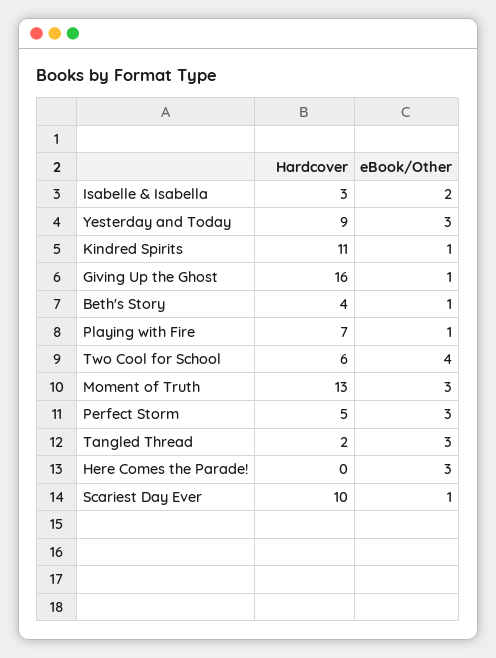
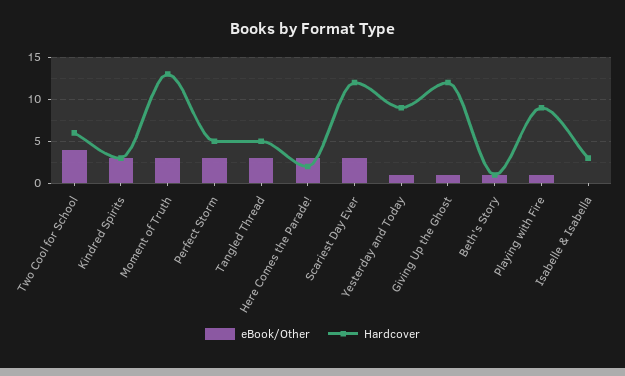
eBook/Other, Isabelle & Isabella: 2 -> 0
eBook/Other, Yesterday and Today: 3 -> 1
Hardcover, Kindred Spirits: 11 -> 3
eBook/Other, Kindred Spirits: 1 -> 3
Hardcover, Giving Up the Ghost: 16 -> 12
Hardcover, Beth's Story: 4 -> 1
Hardcover, Playing with Fire: 7 -> 9
Hardcover, Tangled Thread: 2 -> 5
Hardcover, Here Comes the Parade!: 0 -> 2
Hardcover, Scariest Day Ever: 10 -> 12
eBook/Other, Scariest Day Ever: 1 -> 3

